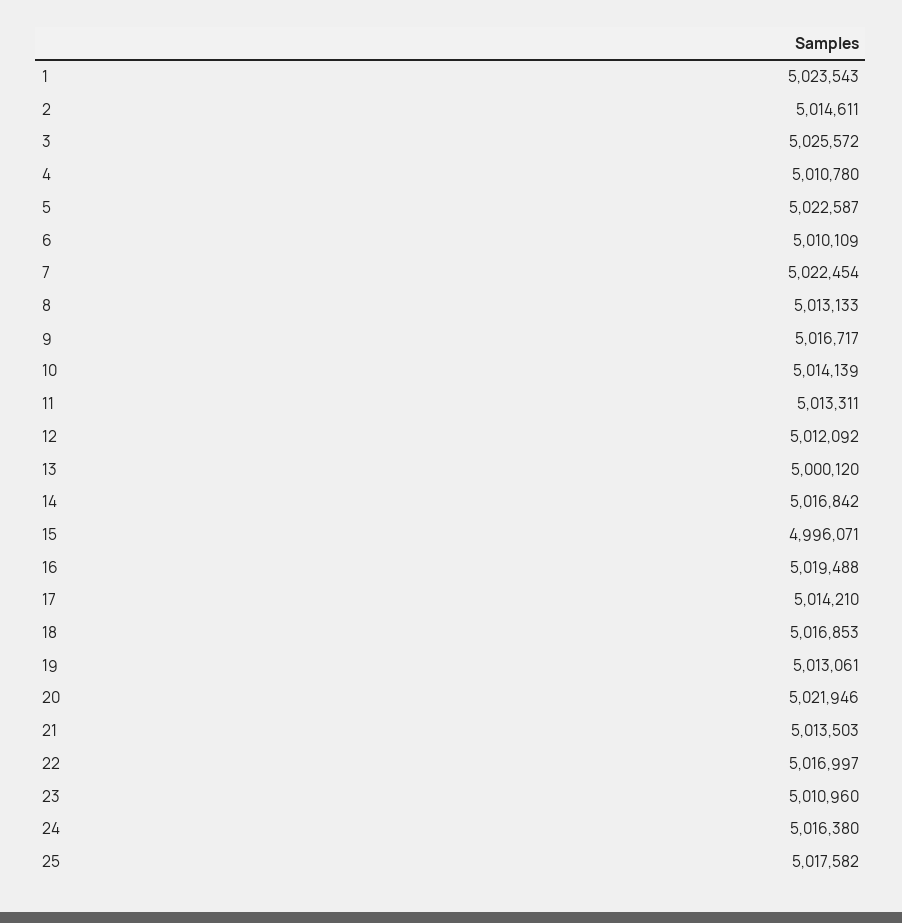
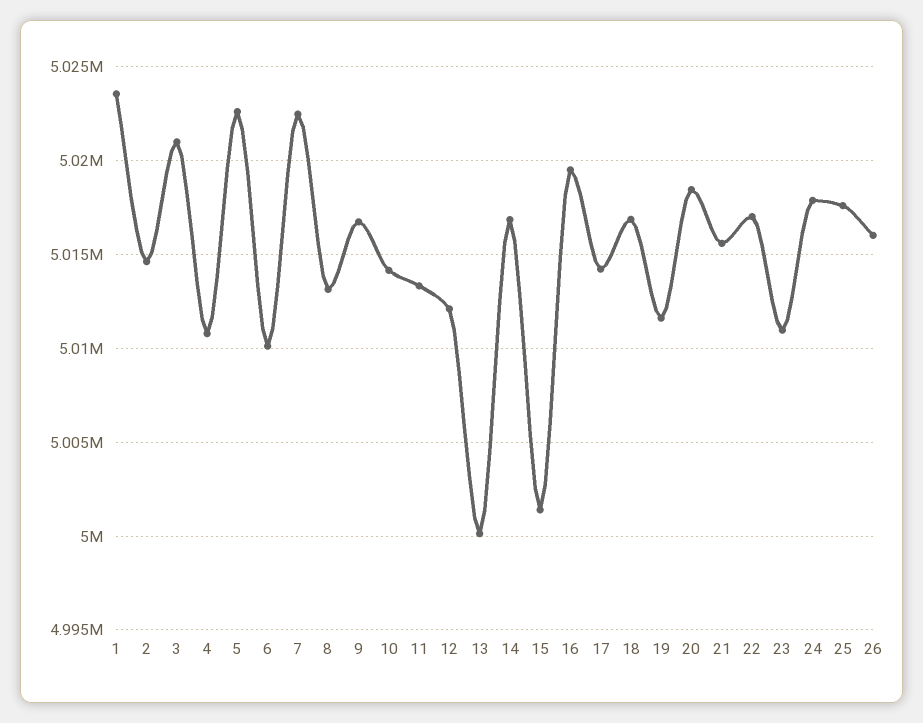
3: 5025572 -> 5021000
15: 4996071 -> 5001500
19: 5013061 -> 5011500
20: 5021946 -> 5018500
21: 5013503 -> 5015500
24: 5016380 -> 5018000
26: none -> 5016000

